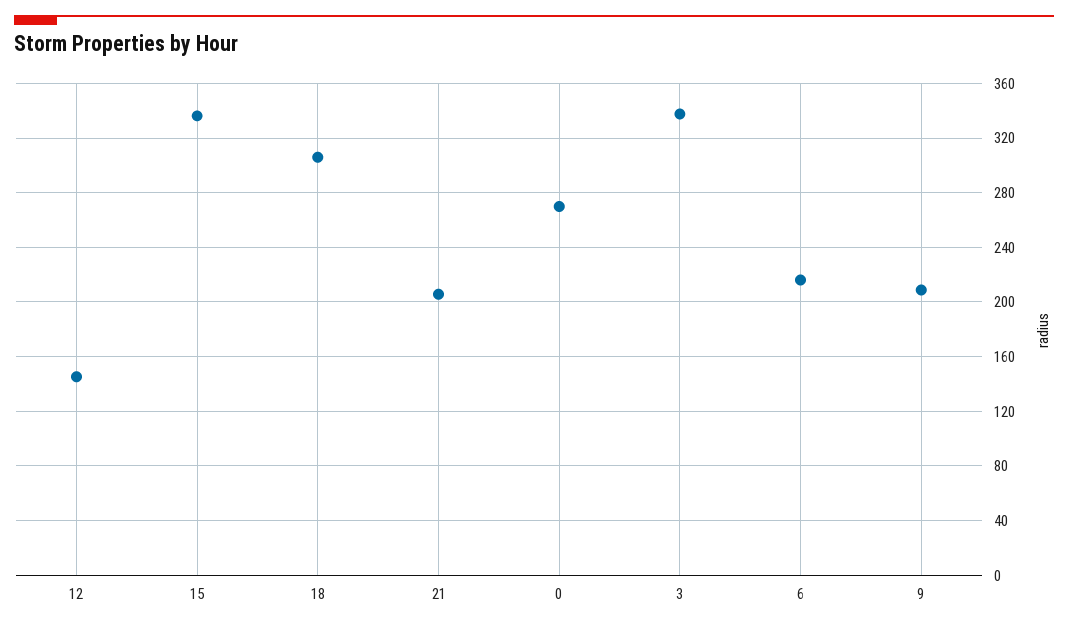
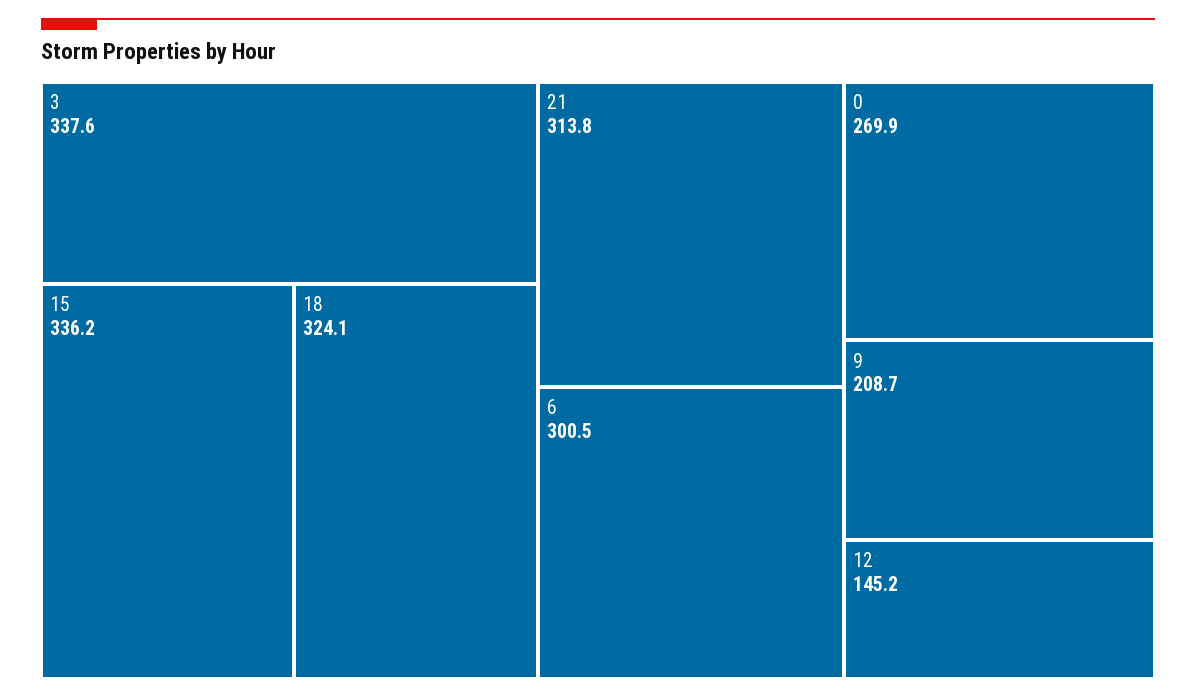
18: 305 -> 324.1
21: 205 -> 313.8
6: 215 -> 300.5

